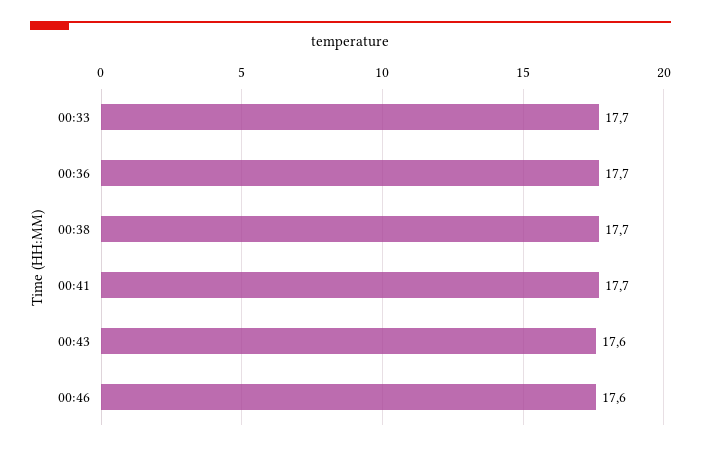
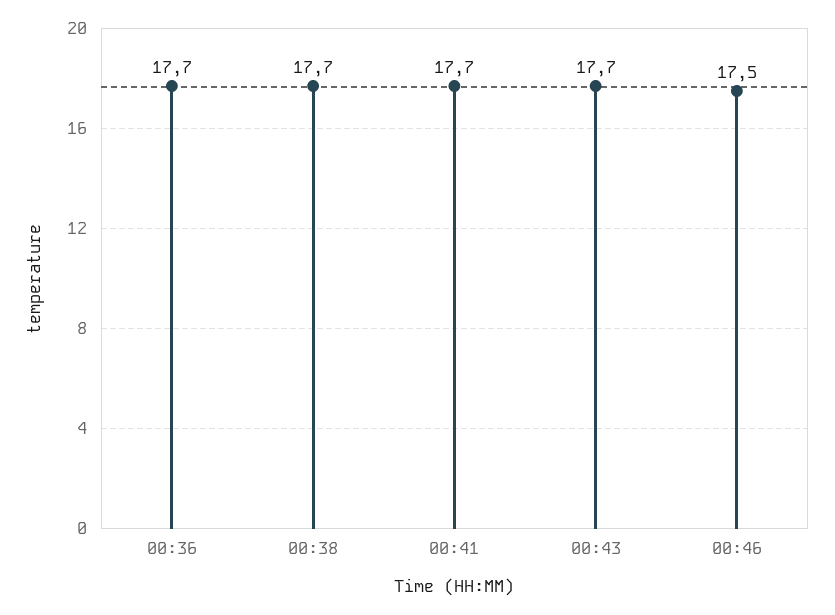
00:33: 17.7 -> none
00:43: 17.6 -> 17.7
00:46: 17.6 -> 17.5

